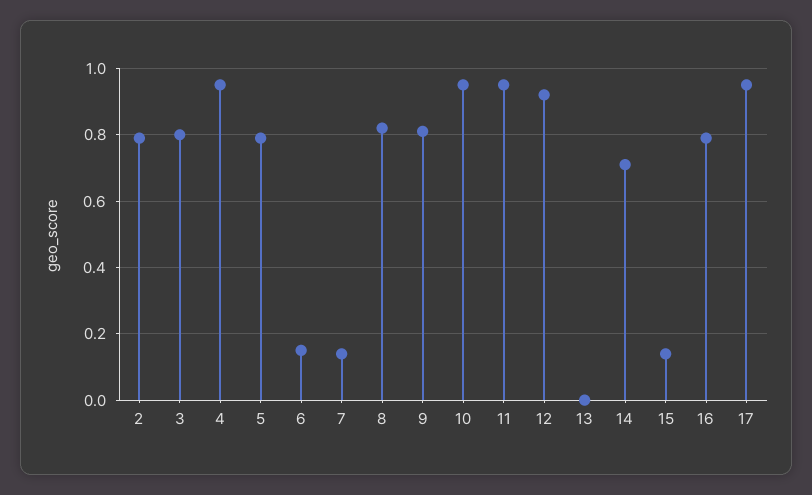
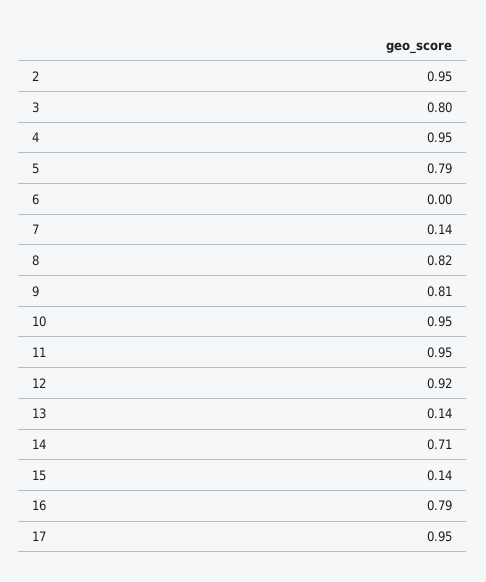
2: 0.8 -> 0.95
6: 0.15 -> 0
13: 0 -> 0.14

